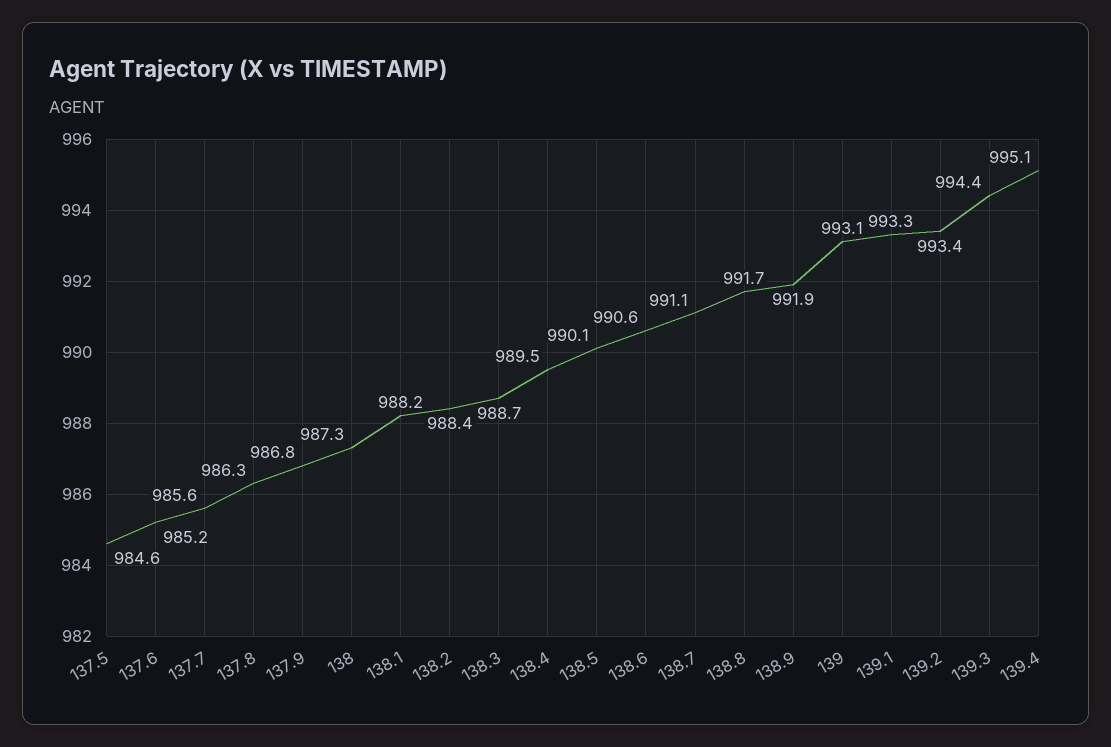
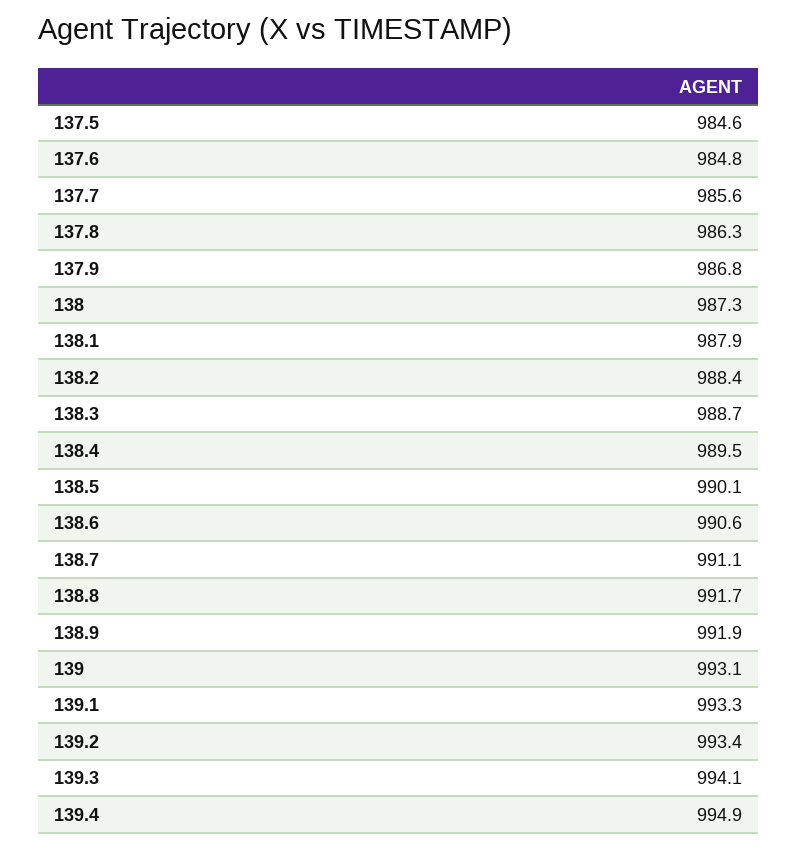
137.6: 985.2 -> 984.8
138.1: 988.2 -> 987.9
139.3: 994.4 -> 994.1
139.4: 995.1 -> 994.9

